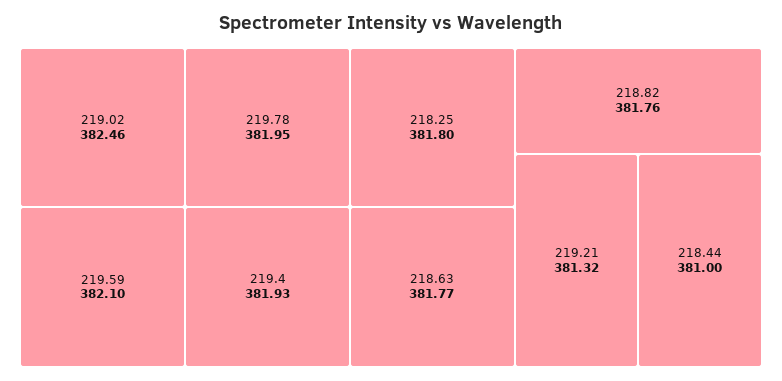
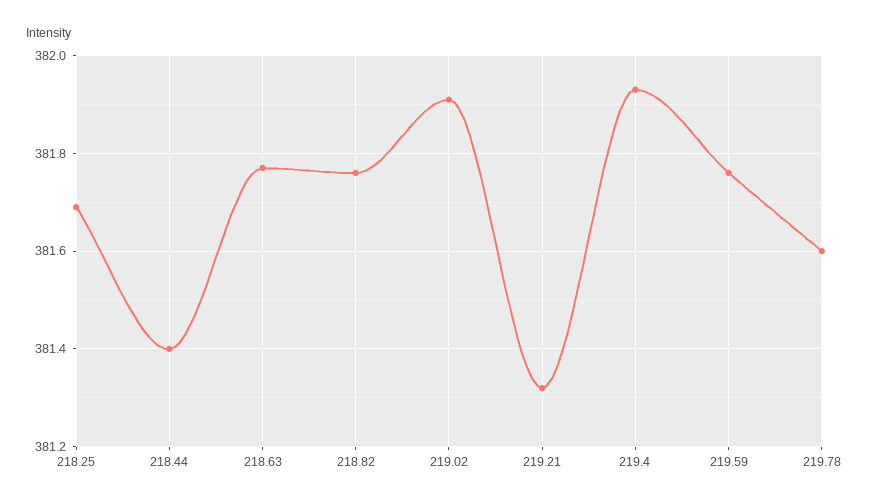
219.02: 382.46 -> 381.9
219.59: 382.1 -> 381.75
219.78: 381.95 -> 381.6
218.25: 381.8 -> 381.7
218.44: 381 -> 381.4

